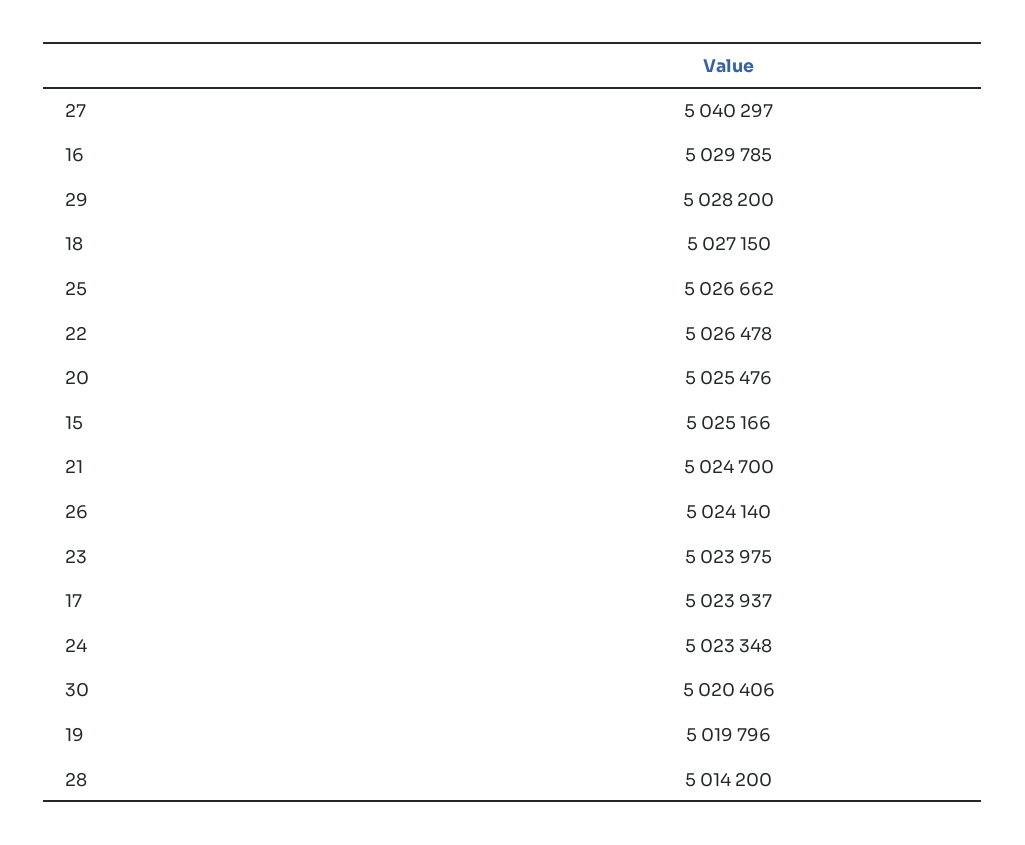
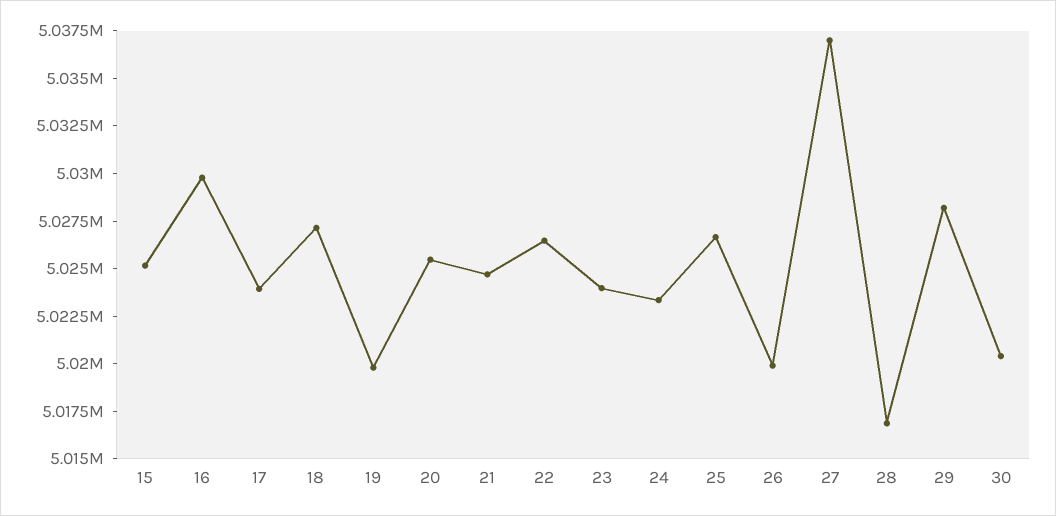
27: 5040297 -> 5037000
26: 5024140 -> 5020000
28: 5014200 -> 5017000

